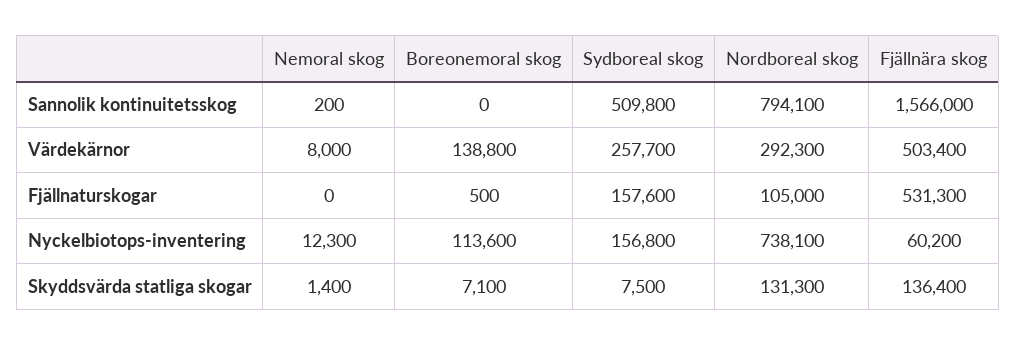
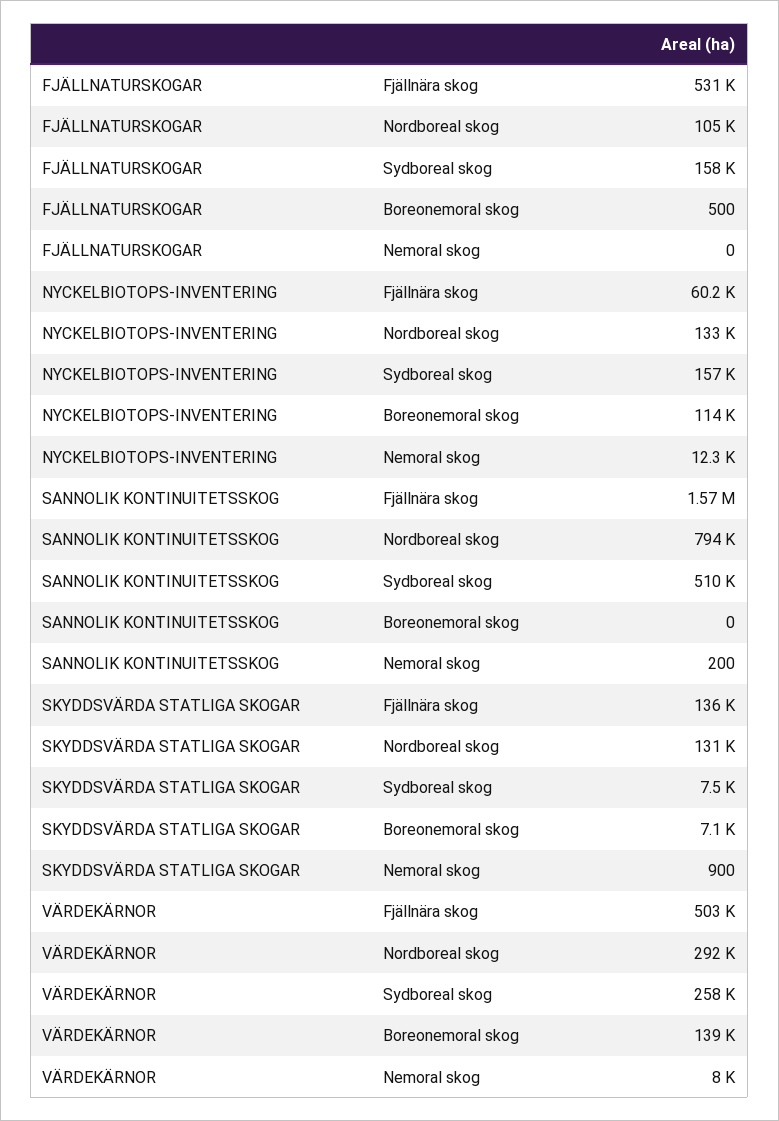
Nordboreal skog, Nyckelbiotops-inventering: 738100 -> 133000
Nemoral skog, Skyddsvärda statliga skogar: 1400 -> 900

